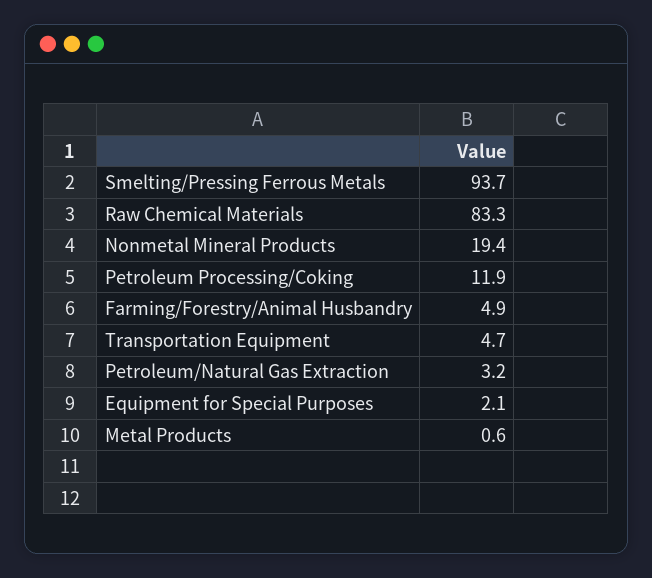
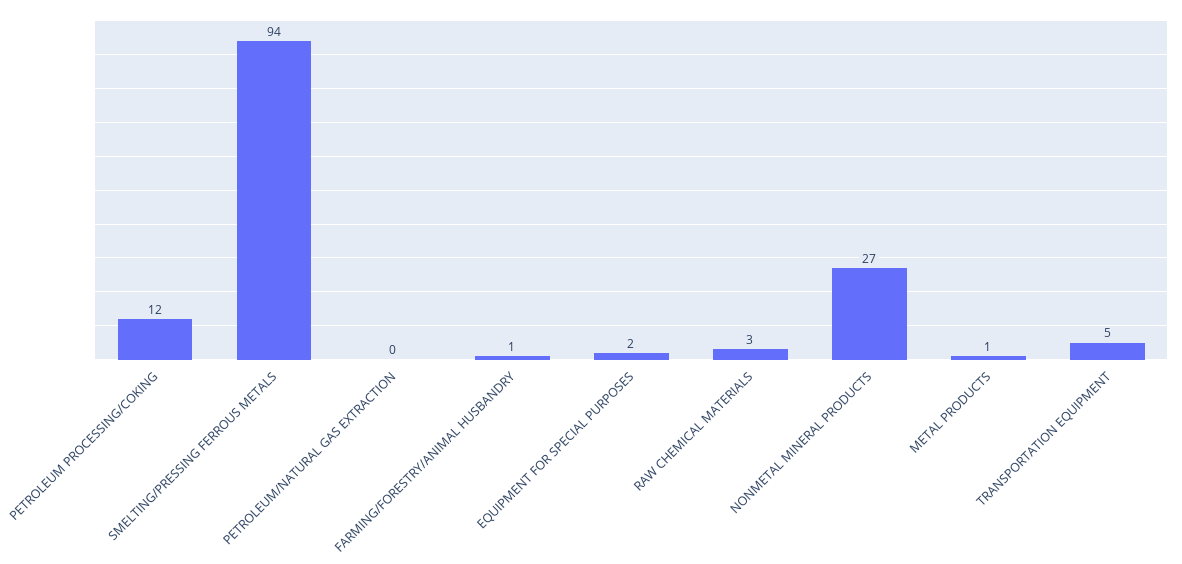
Raw Chemical Materials: 83.3 -> 3
Nonmetal Mineral Products: 19.4 -> 27
Farming/Forestry/Animal Husbandry: 4.9 -> 1
Petroleum/Natural Gas Extraction: 3.2 -> 0

